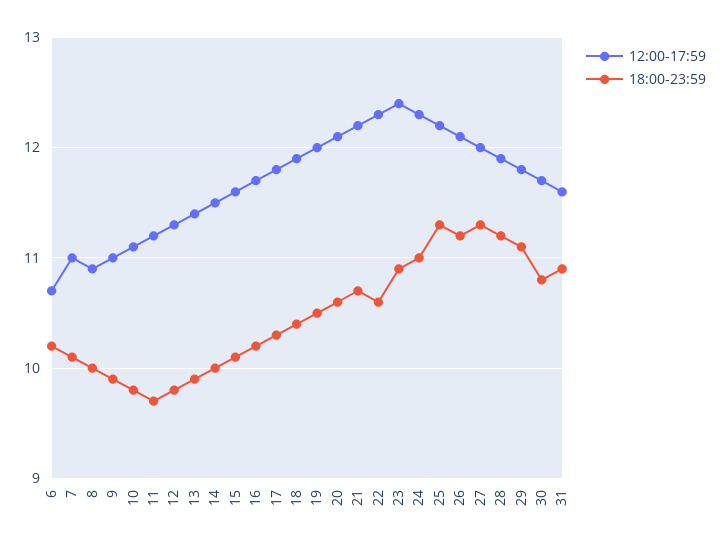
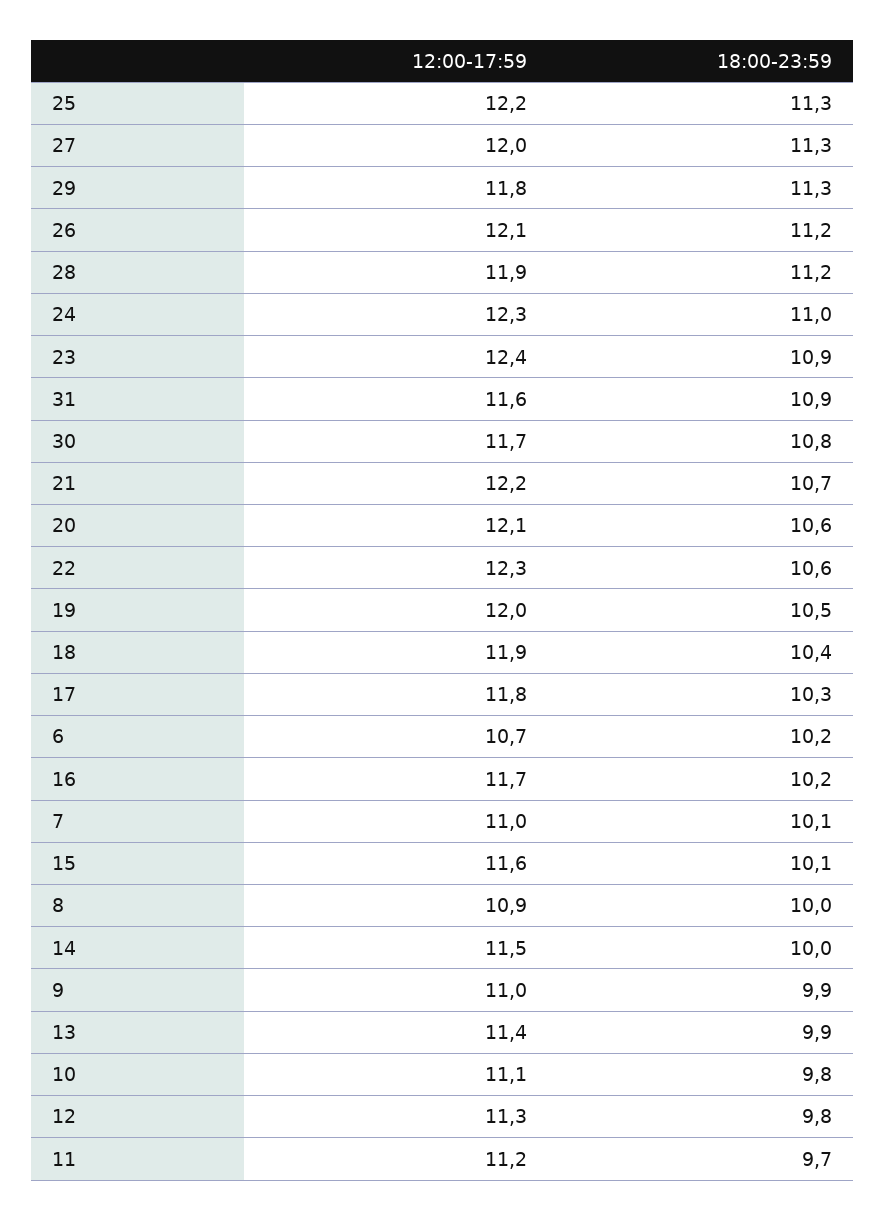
18:00-23:59, 29: 11.1 -> 11.3

